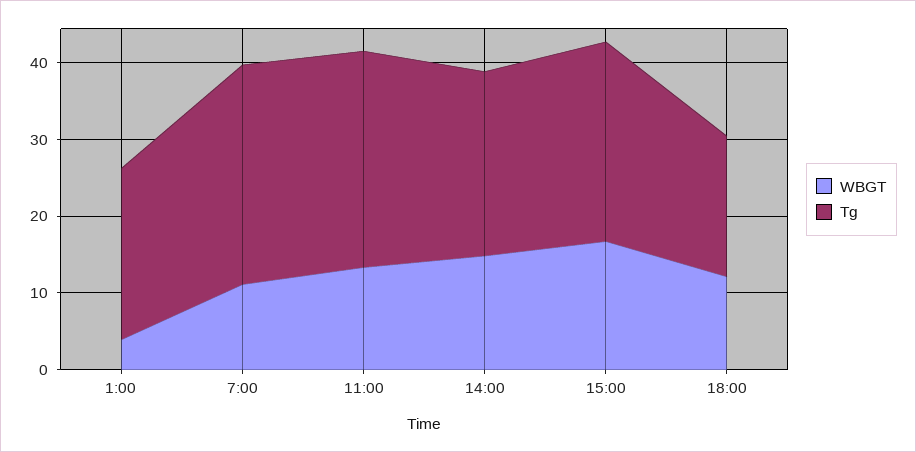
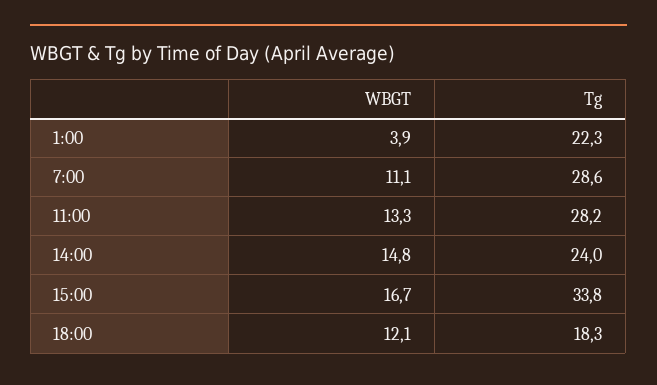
Tg, 15:00: 26 -> 33.8

